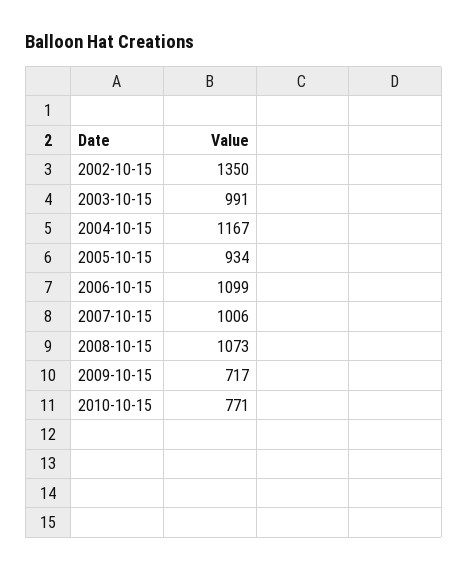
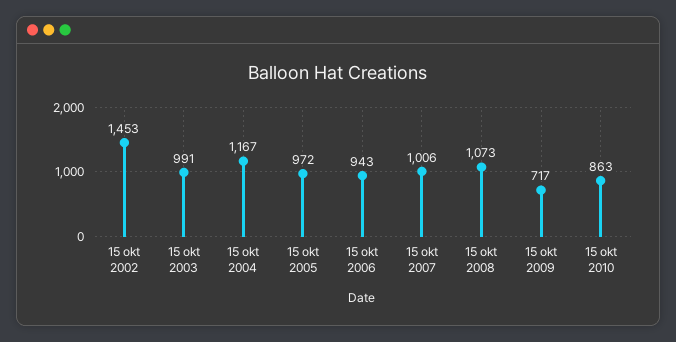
2002-10-15: 1350 -> 1453
2005-10-15: 934 -> 972
2006-10-15: 1099 -> 943
2010-10-15: 771 -> 863

